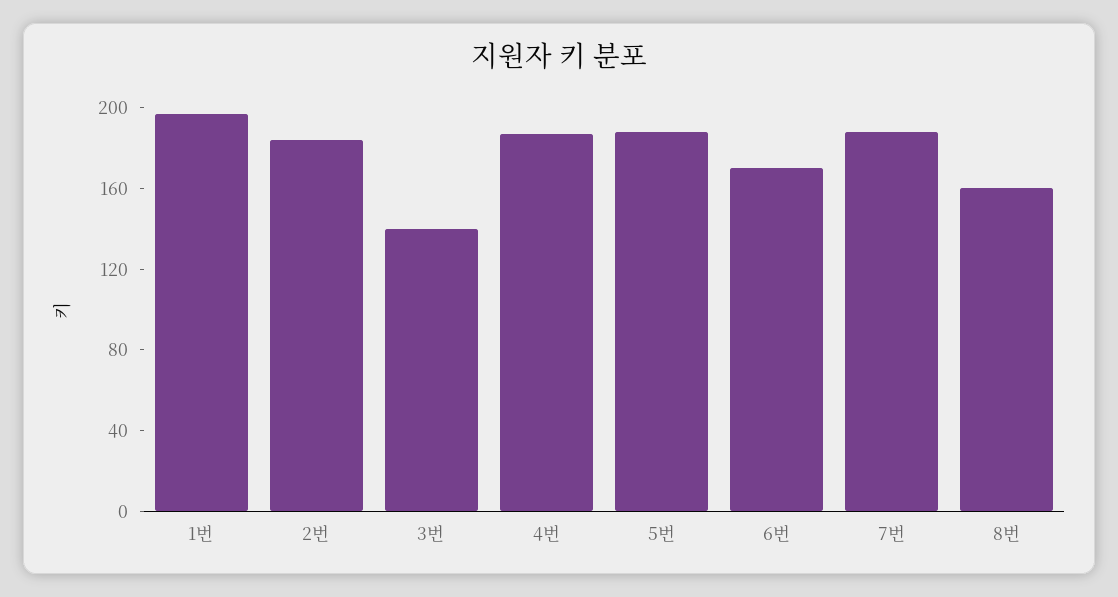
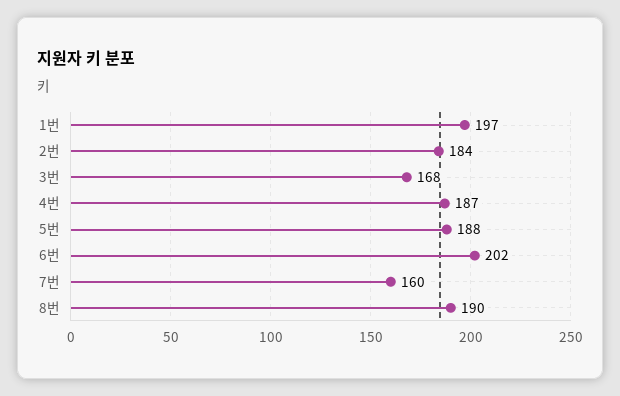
3번: 140 -> 168
6번: 170 -> 202
7번: 190 -> 160
8번: 160 -> 190

